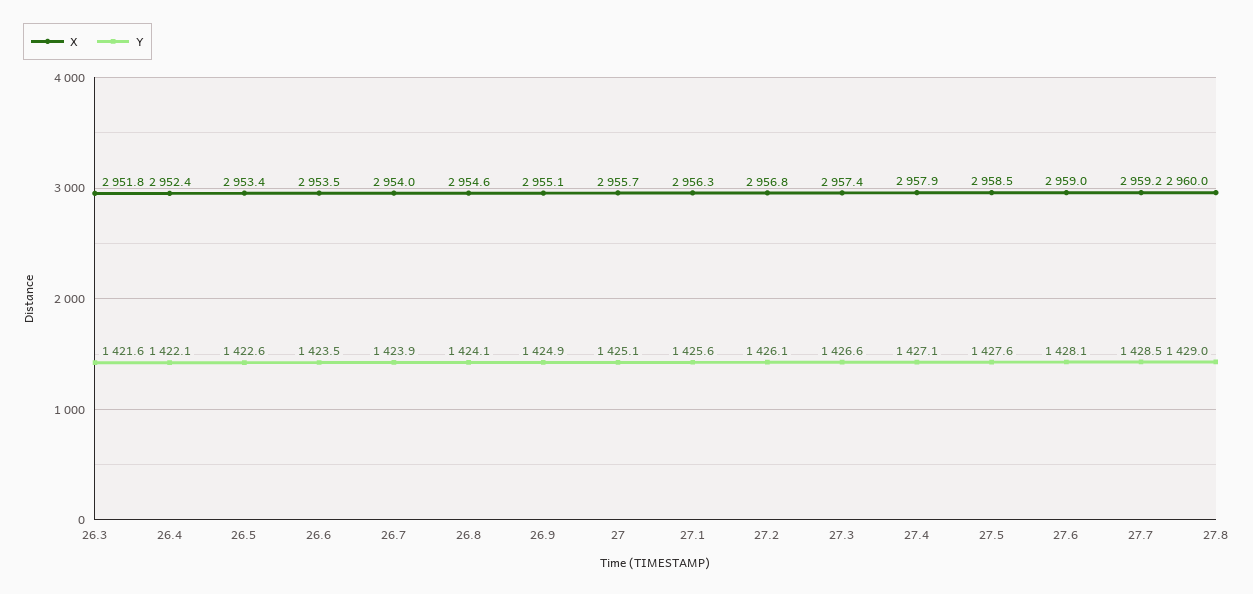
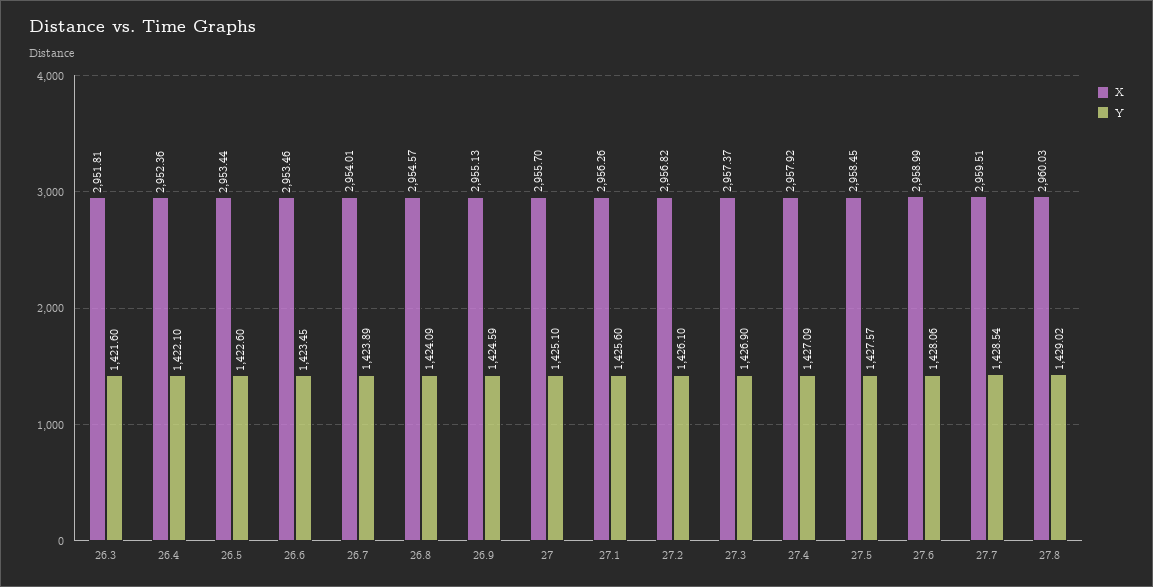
Y, 26.9: 1424.9 -> 1424.59
Y, 27.3: 1426.6 -> 1426.9
X, 27.7: 2959.2 -> 2959.51

